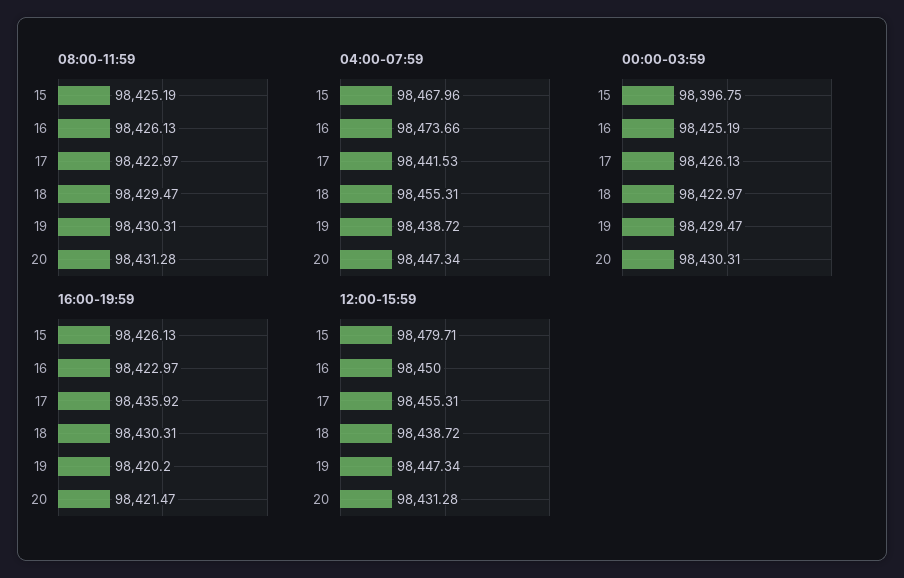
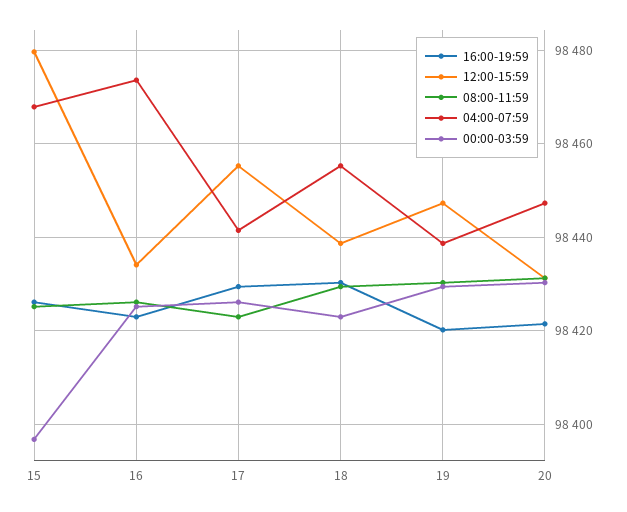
16:00-19:59, 17: 98435.92 -> 98430
12:00-15:59, 16: 98450 -> 98434

